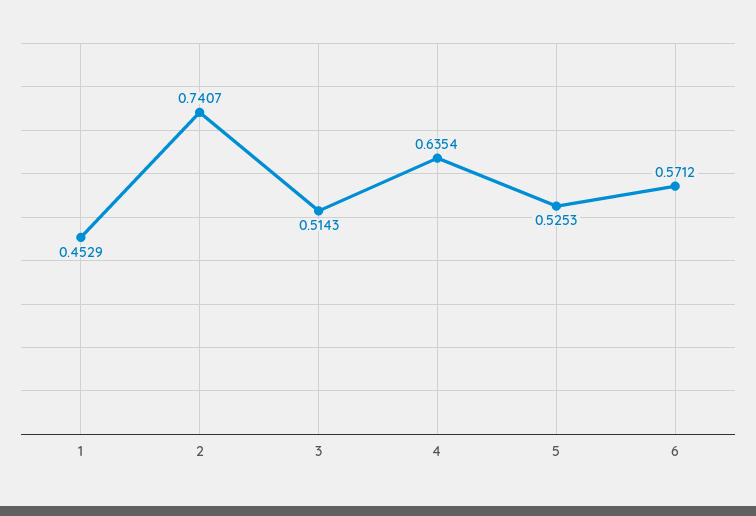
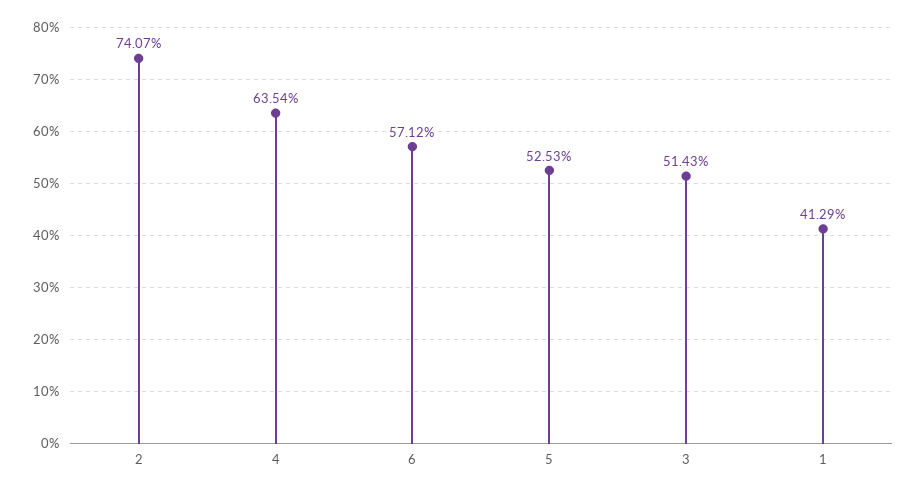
1: 0.4529 -> 0.4129

